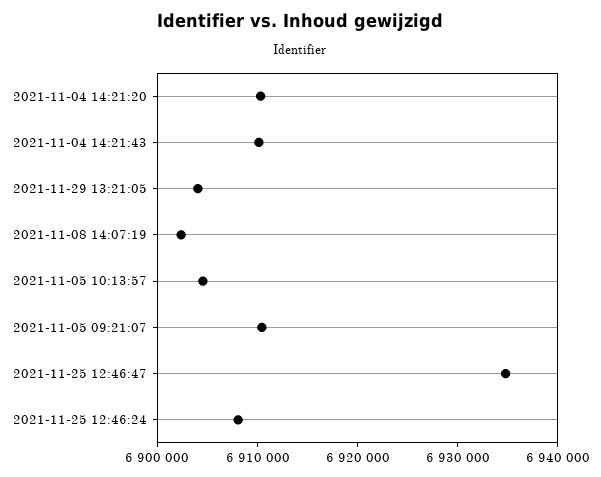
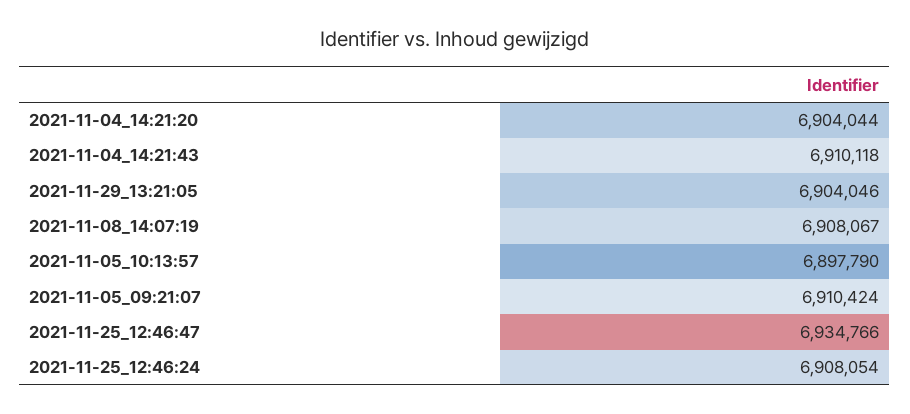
2021-11-04 14:21:20: 6910000 -> 6904044
2021-11-08 14:07:19: 6902000 -> 6908067
2021-11-05 10:13:57: 6904000 -> 6897790

